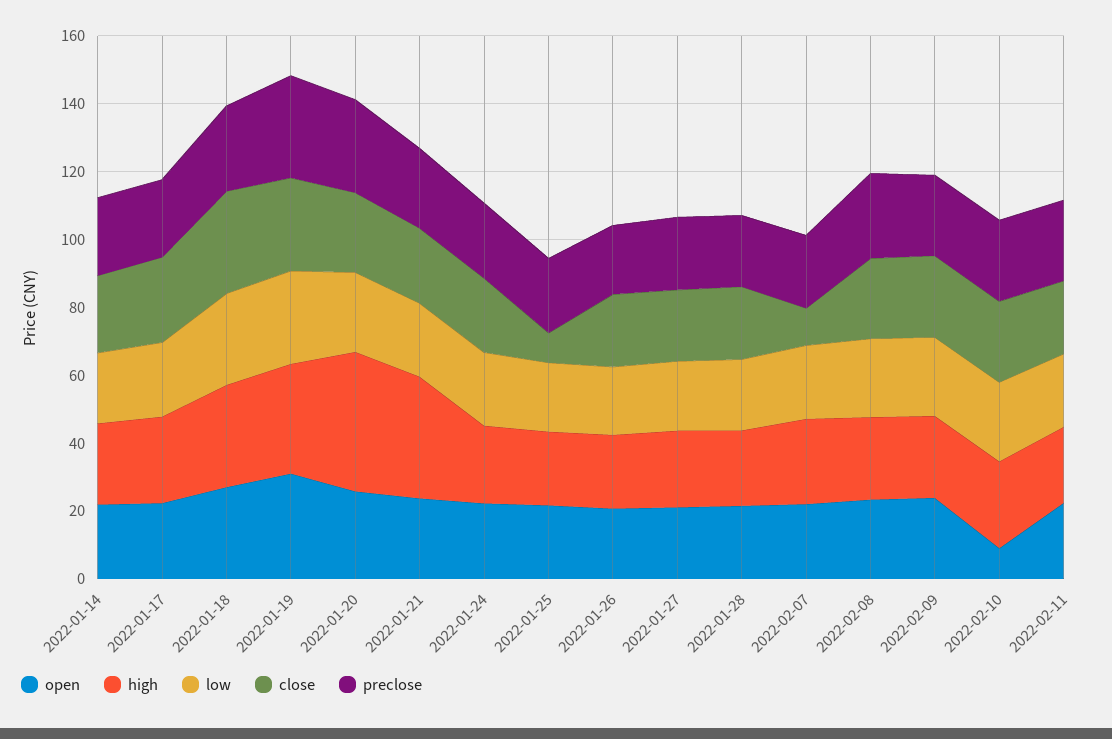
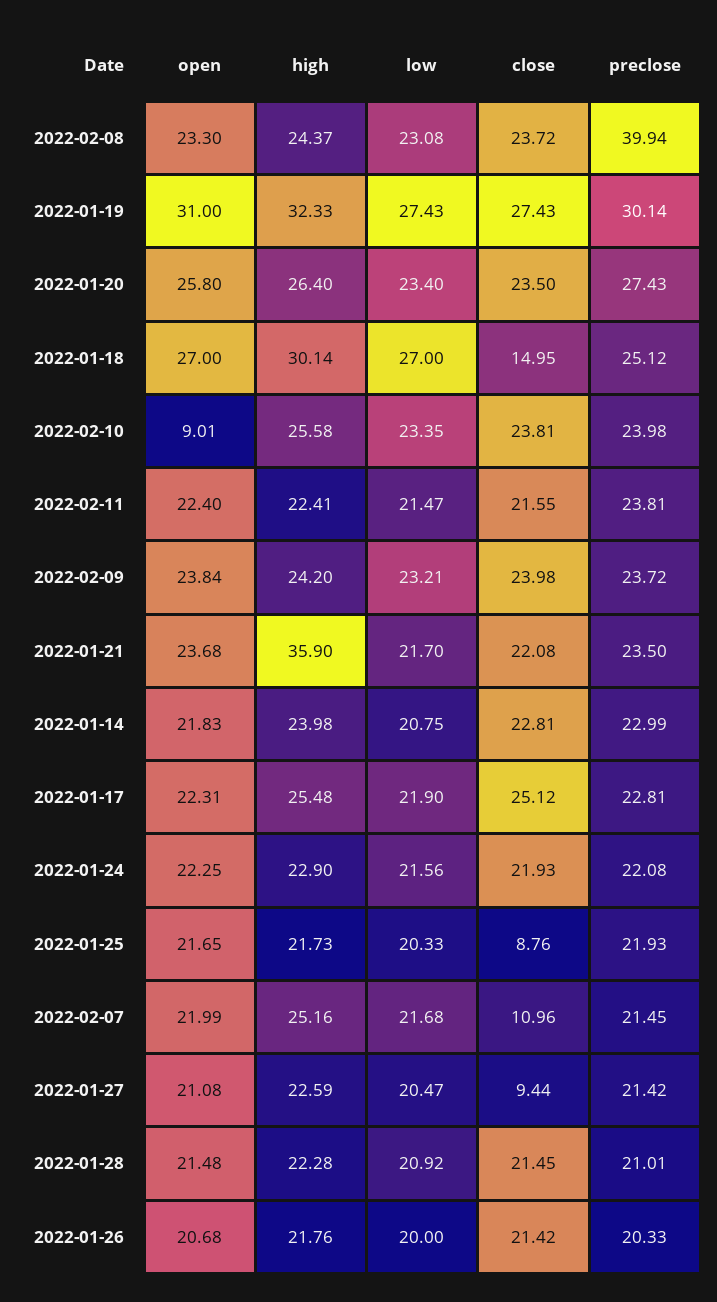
close, 2022-01-18: 30 -> 14.95
high, 2022-01-20: 40 -> 26.4
close, 2022-01-27: 20 -> 9.44
preclose, 2022-02-08: 25 -> 39.94

